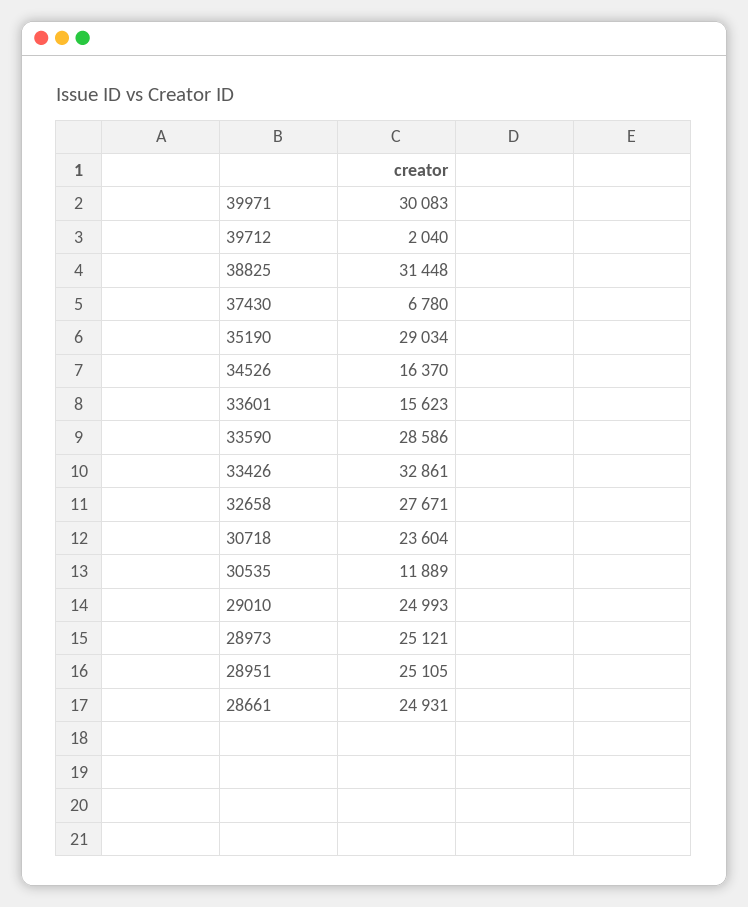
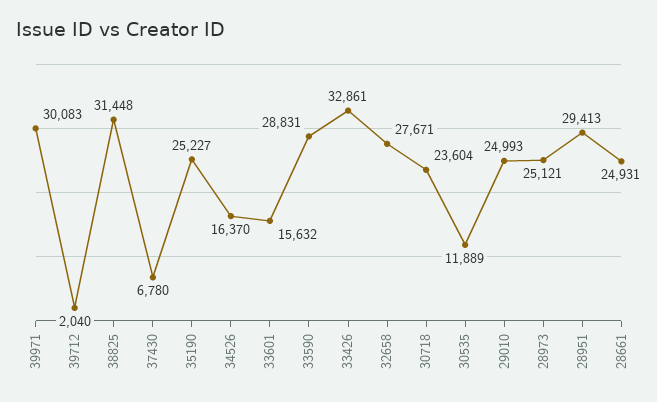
35190: 29034 -> 25227
33601: 15623 -> 15632
33590: 28586 -> 28831
28951: 25105 -> 29413

